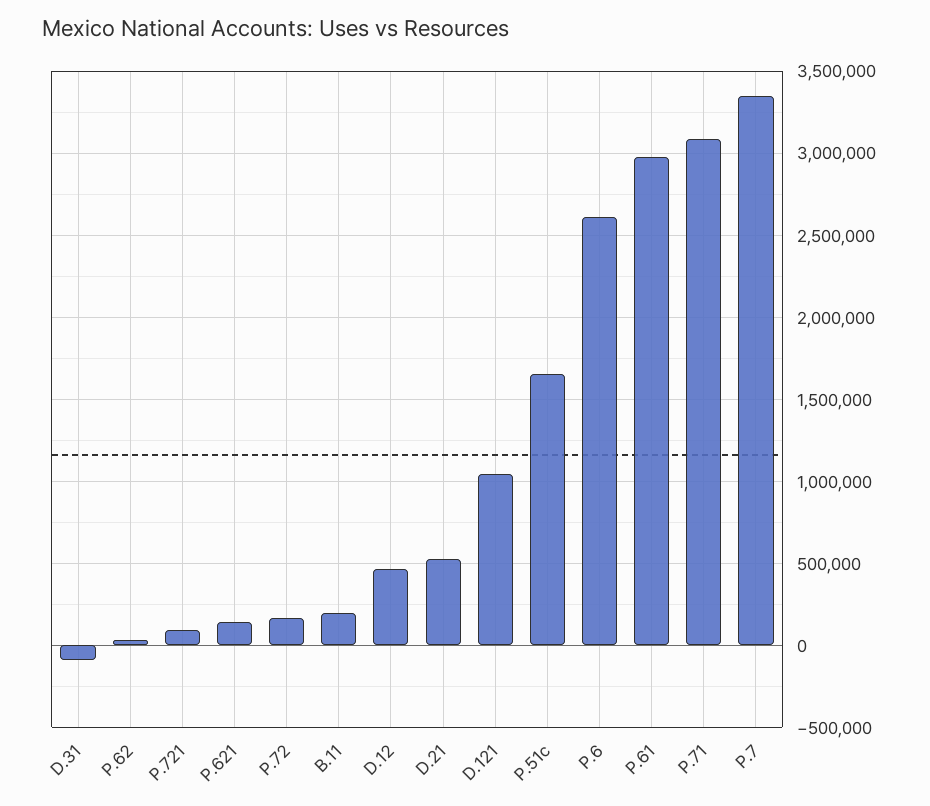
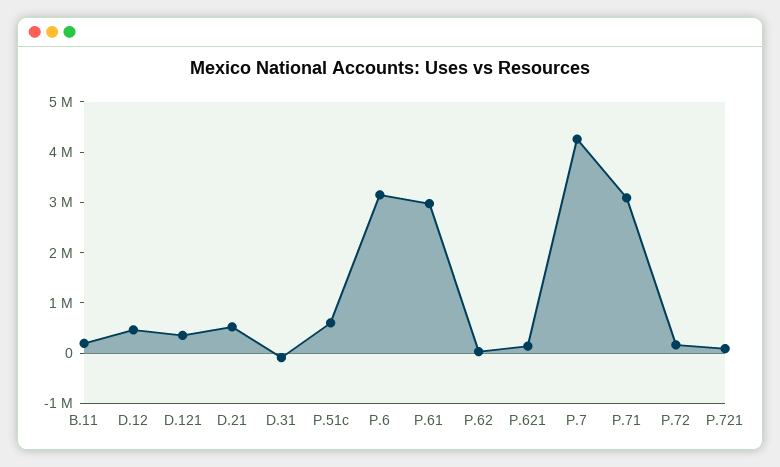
D.121: 1050000 -> 400000
P.51c: 1650000 -> 600000
P.6: 2600000 -> 3200000
P.7: 3350000 -> 4200000

